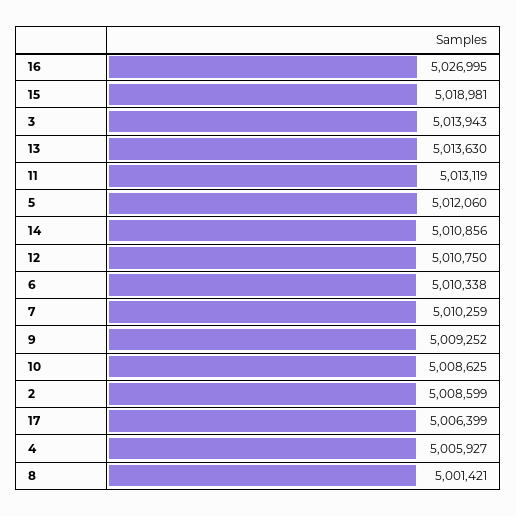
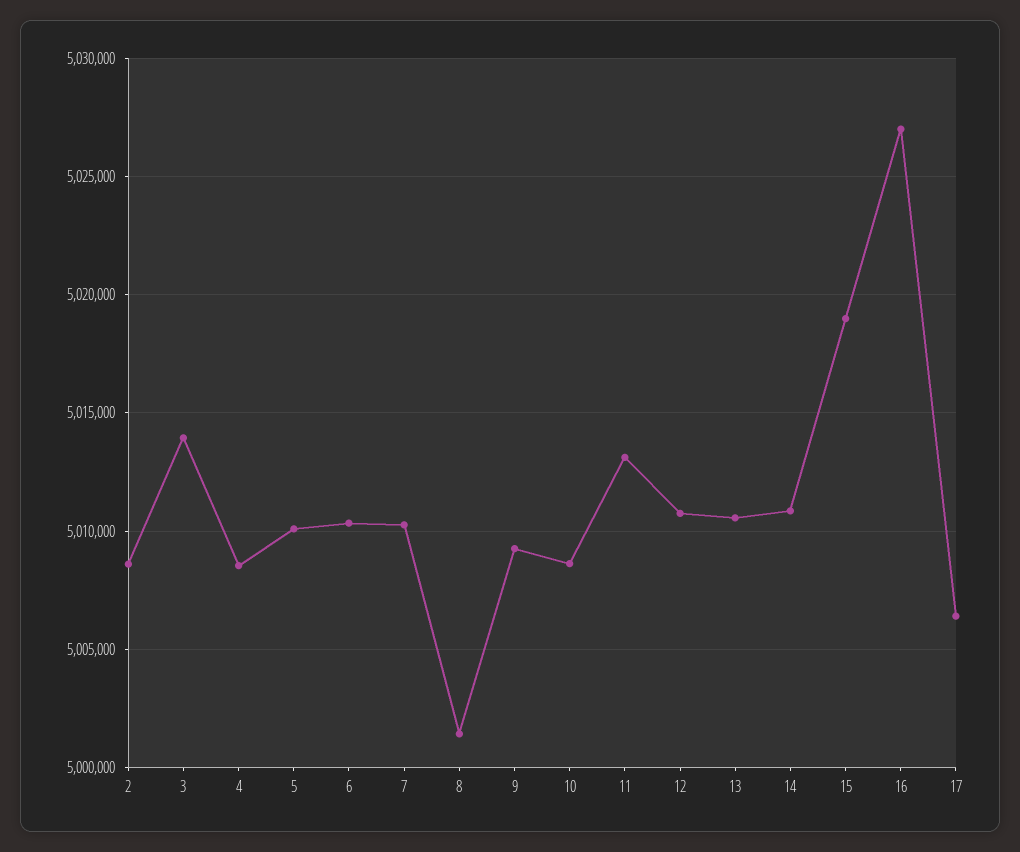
13: 5013630 -> 5010500
5: 5012060 -> 5010000
4: 5005927 -> 5008500

